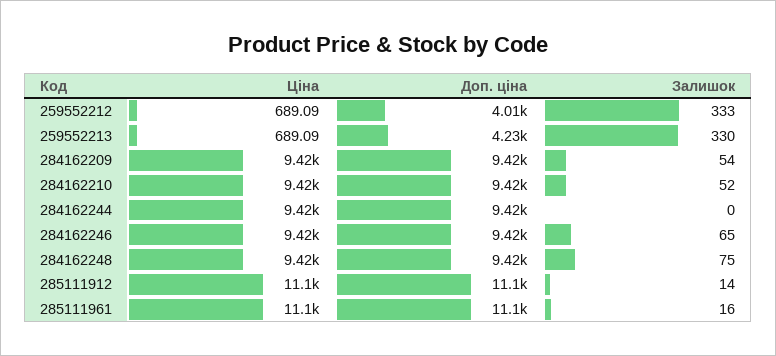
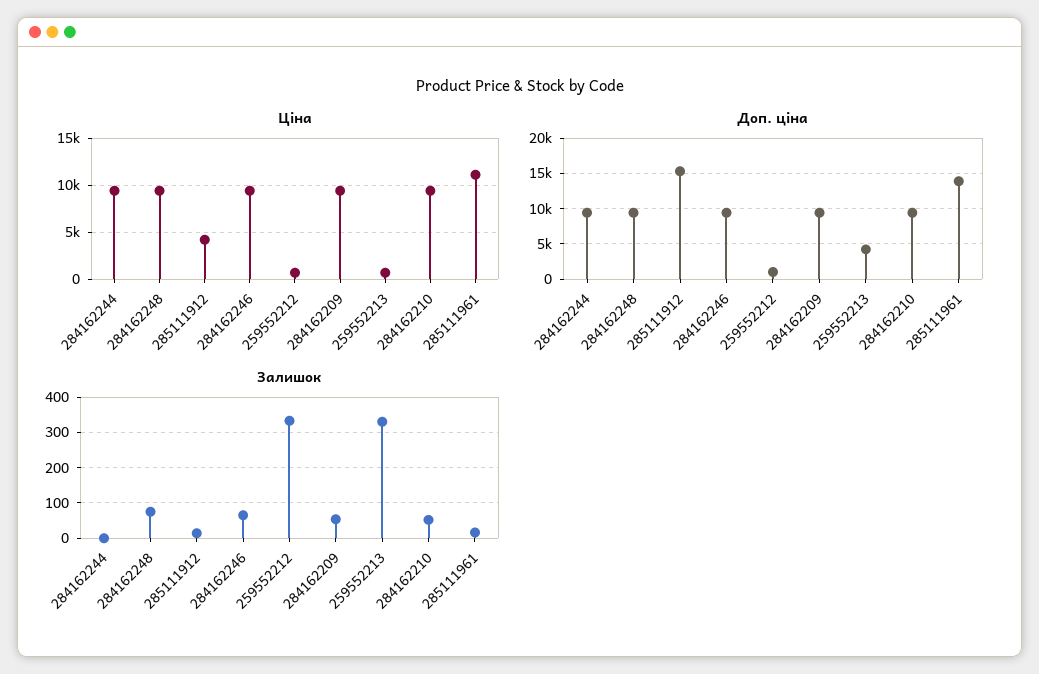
Доп. ціна, 259552212: 4010 -> 1000
Ціна, 285111912: 11100 -> 4000
Доп. ціна, 285111912: 11100 -> 15000
Доп. ціна, 285111961: 11100 -> 14000

